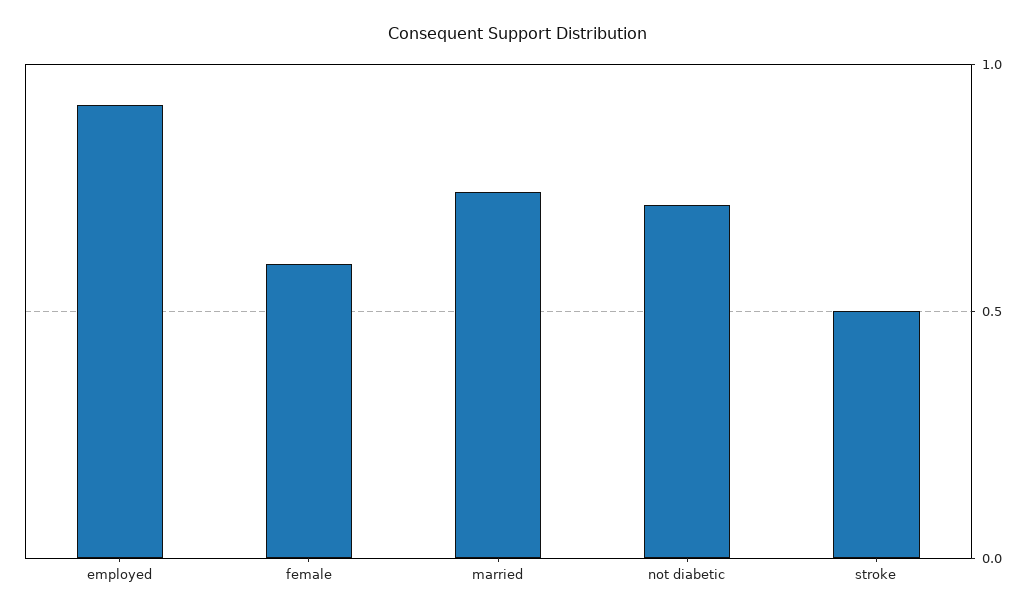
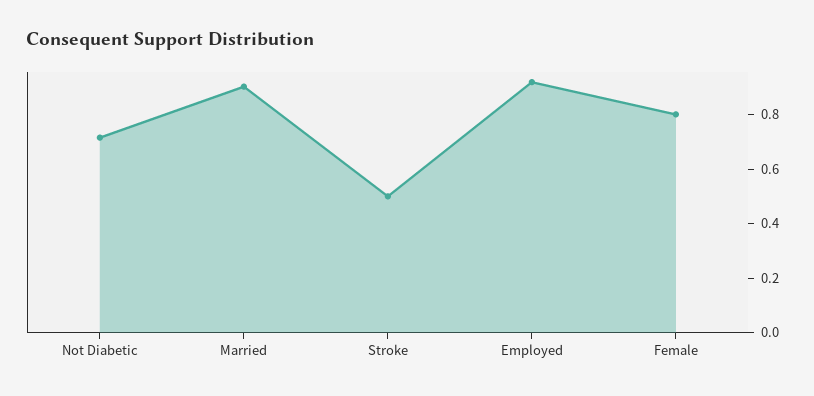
female: 0.6 -> 0.8
married: 0.75 -> 0.9

